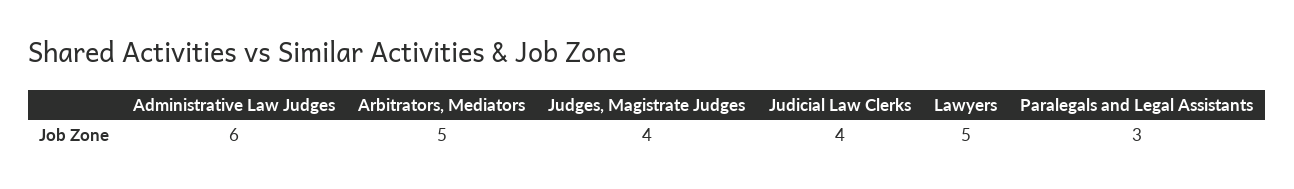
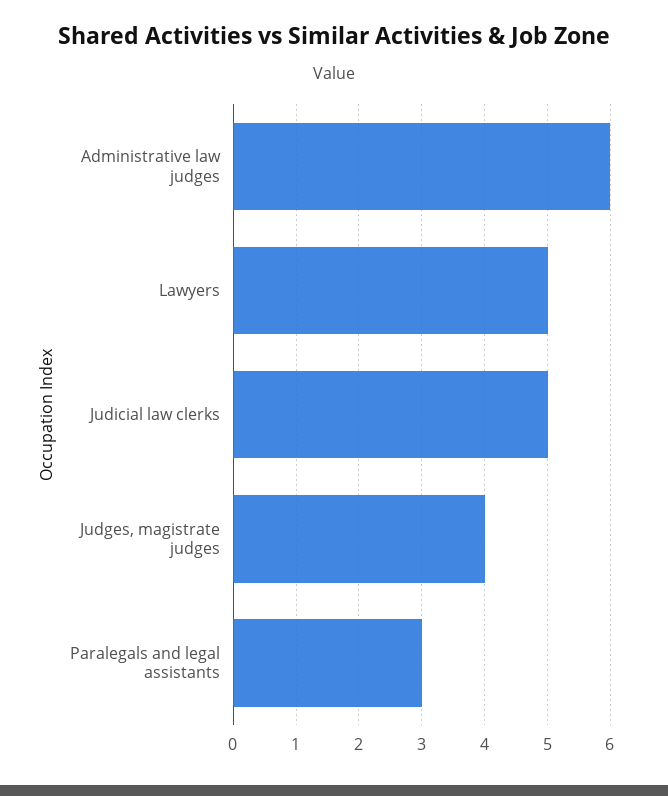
Arbitrators, Mediators: 5 -> none
Judicial Law Clerks: 4 -> 5

